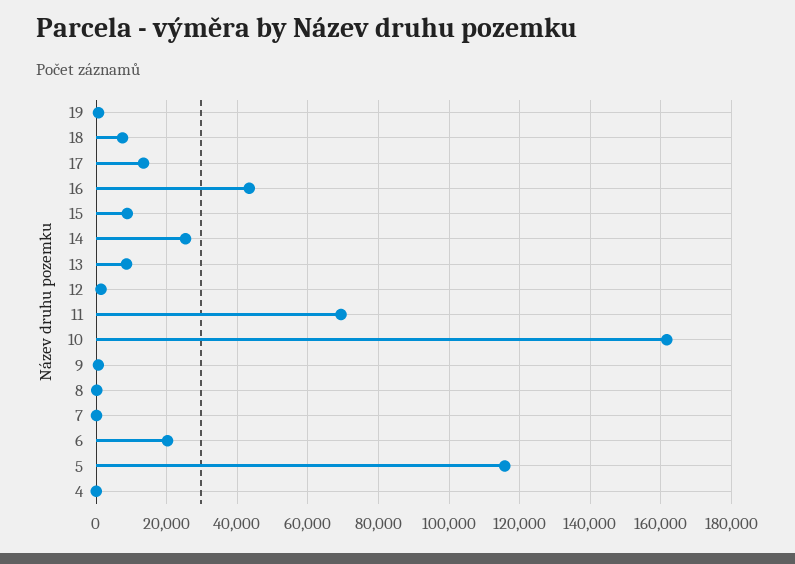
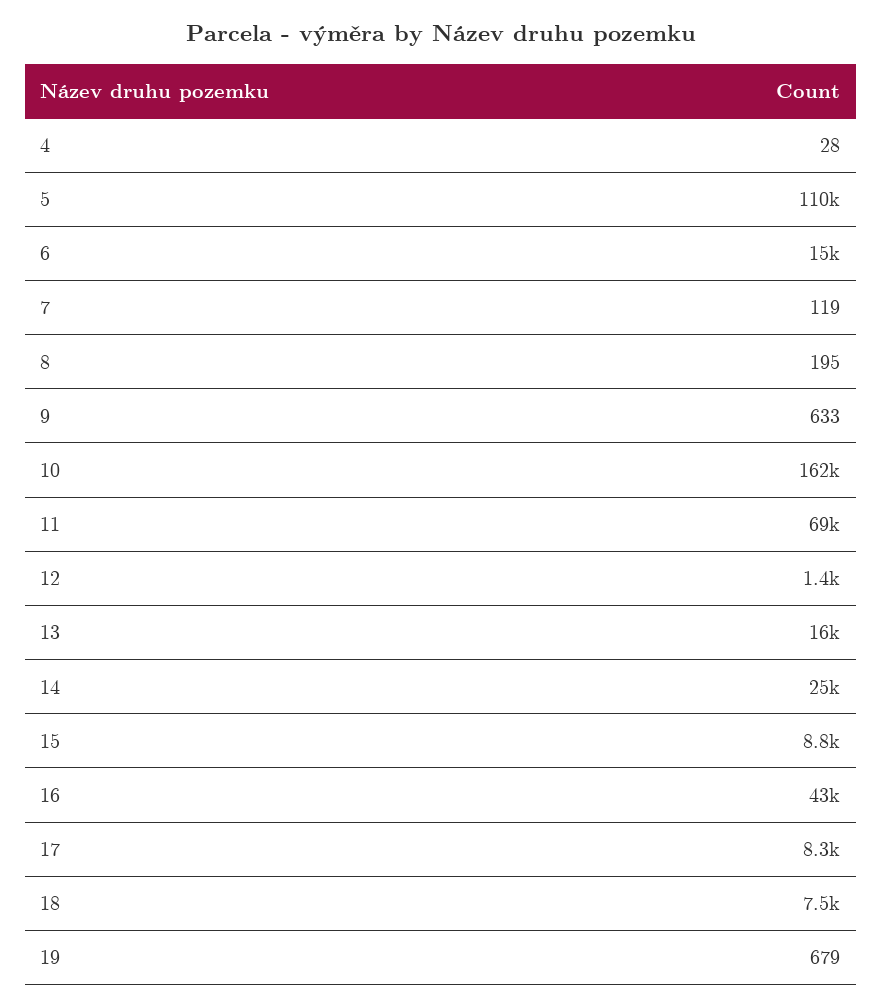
17: 14000 -> 8300
13: 8000 -> 16000
6: 20000 -> 15000
5: 116000 -> 110000

